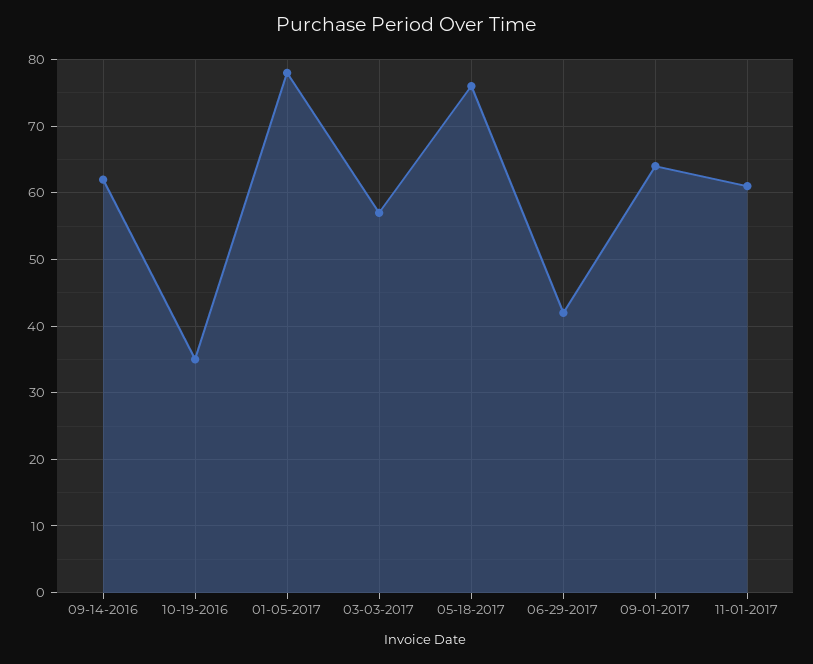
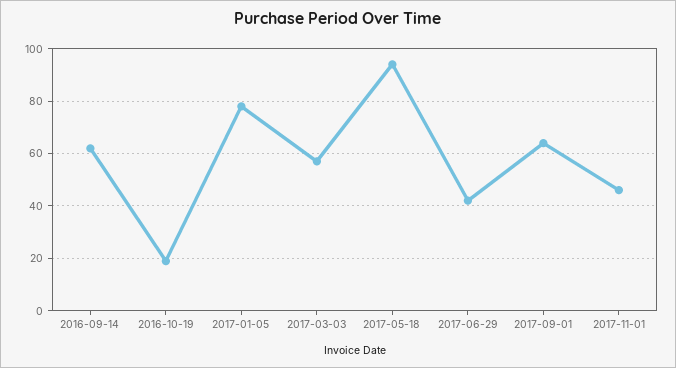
10-19-2016: 35 -> 20
05-18-2017: 76 -> 95
11-01-2017: 61 -> 45

